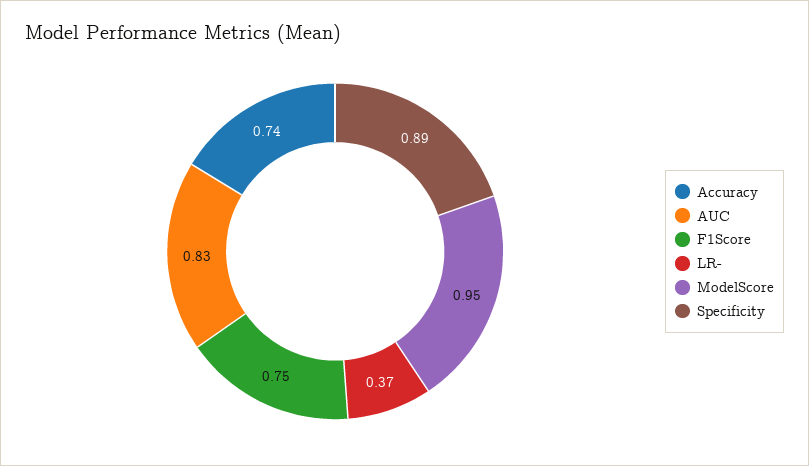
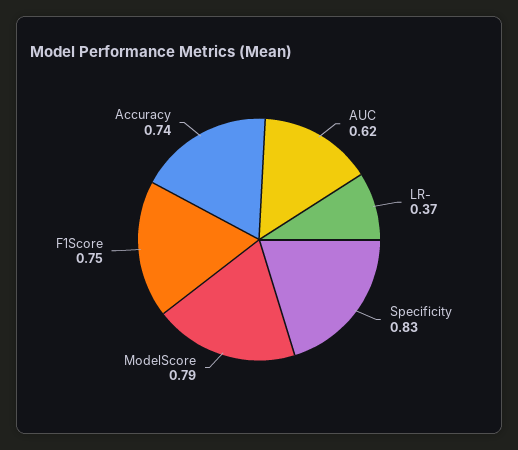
AUC: 0.83 -> 0.62
ModelScore: 0.95 -> 0.79
Specificity: 0.89 -> 0.83

